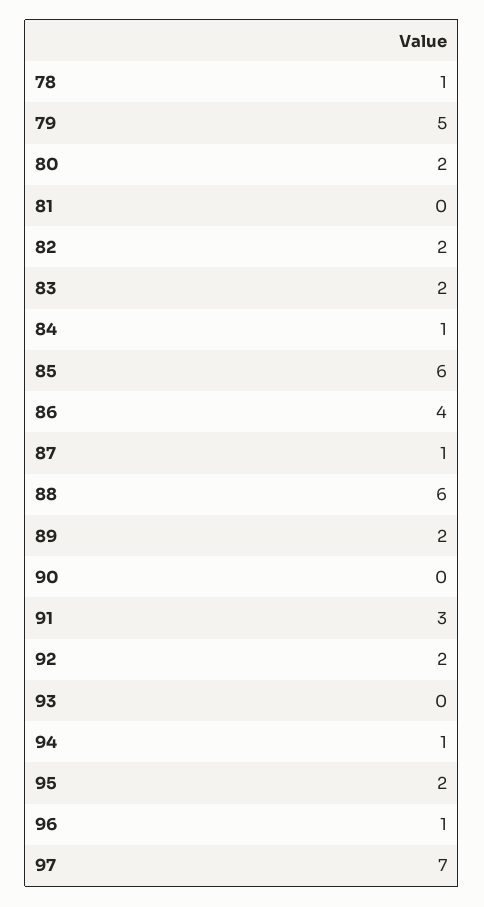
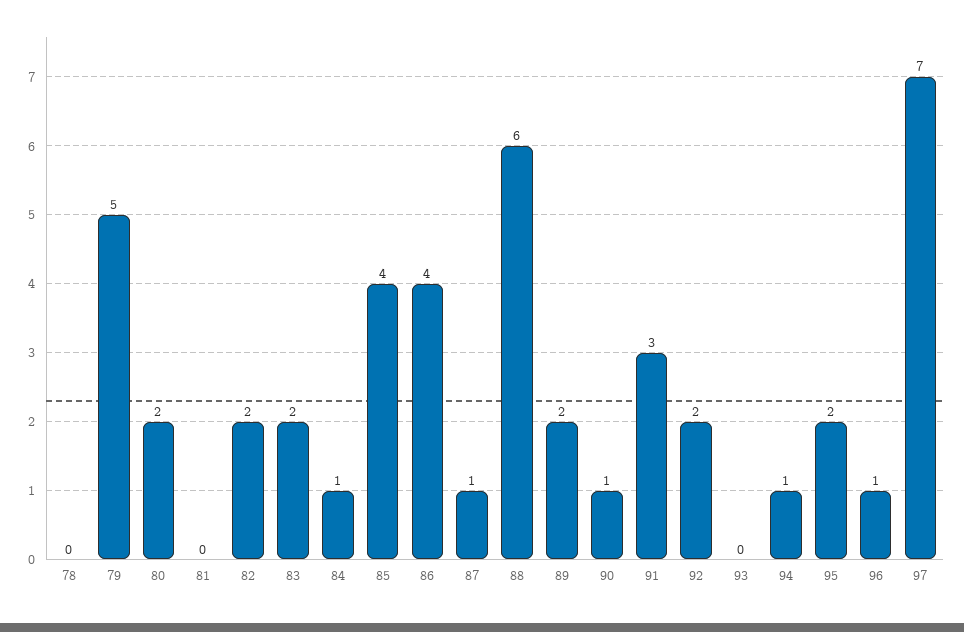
78: 1 -> 0
85: 6 -> 4
90: 0 -> 1

